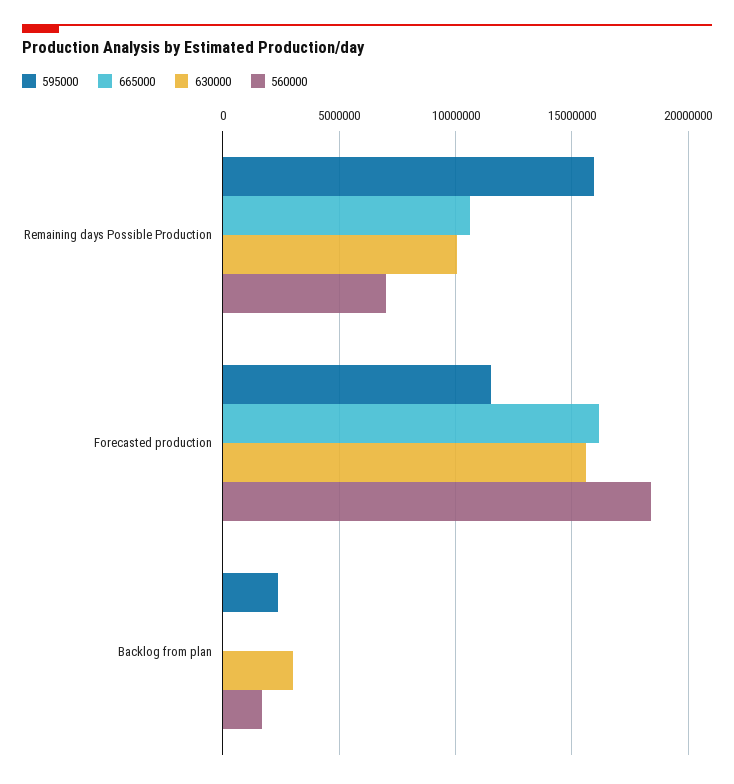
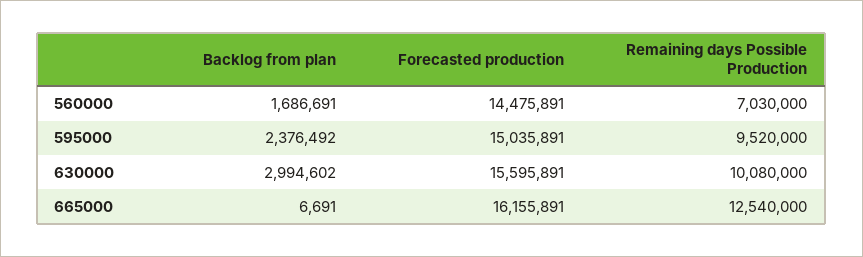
595000, Remaining days Possible Production: 16000000 -> 9520000
665000, Remaining days Possible Production: 10500000 -> 12540000
595000, Forecasted production: 11500000 -> 15035891
560000, Forecasted production: 18500000 -> 14475891

